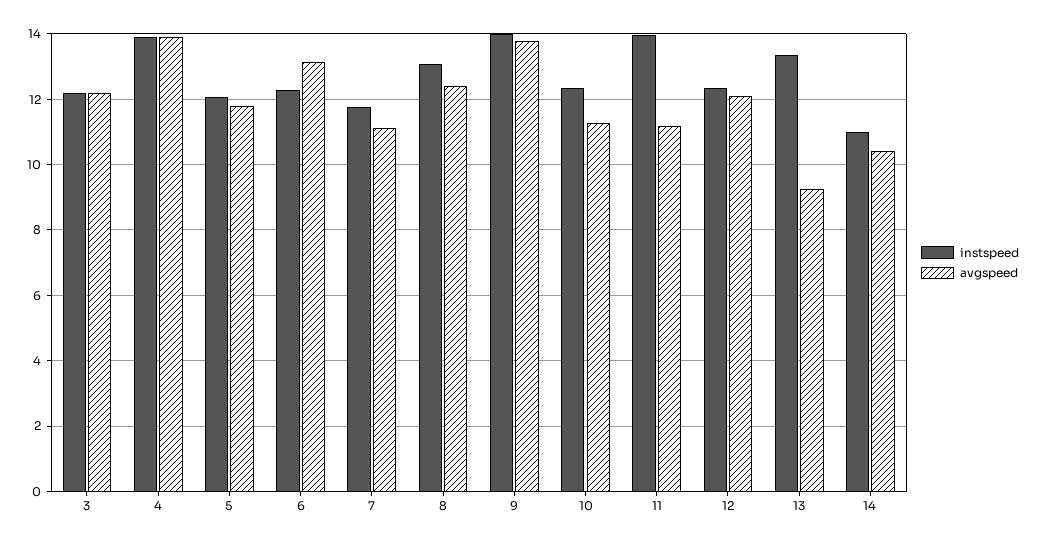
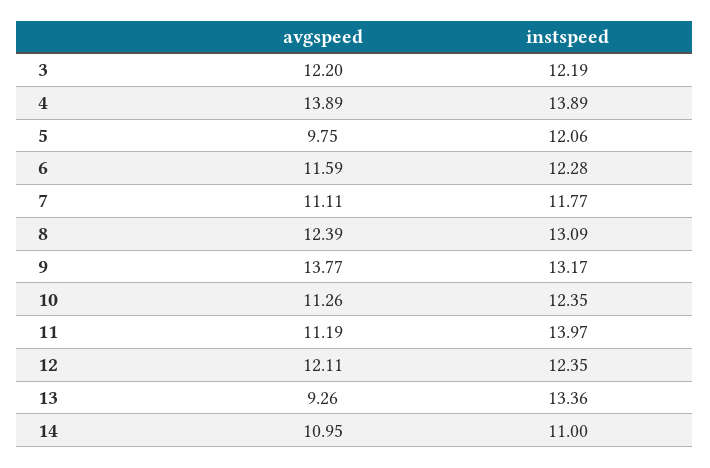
avgspeed, 5: 11.8 -> 9.75
avgspeed, 6: 13.2 -> 11.59
instspeed, 9: 14 -> 13.17
avgspeed, 14: 10.4 -> 10.95

